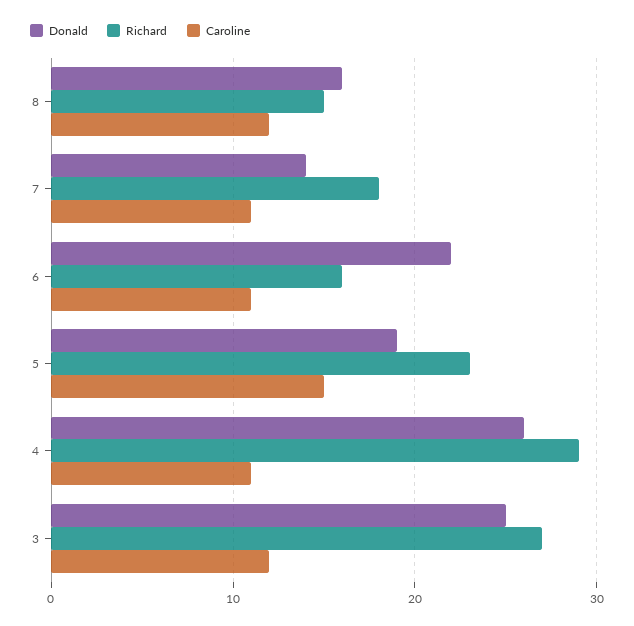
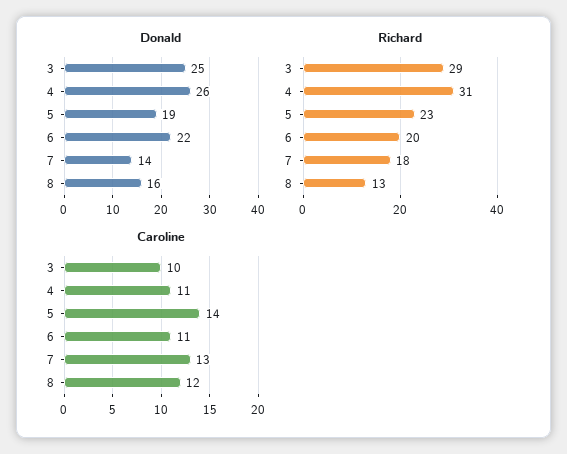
Richard, 8: 15 -> 13
Caroline, 7: 11 -> 13
Richard, 6: 16 -> 20
Caroline, 5: 15 -> 14
Richard, 4: 29 -> 31
Richard, 3: 27 -> 29
Caroline, 3: 12 -> 10

